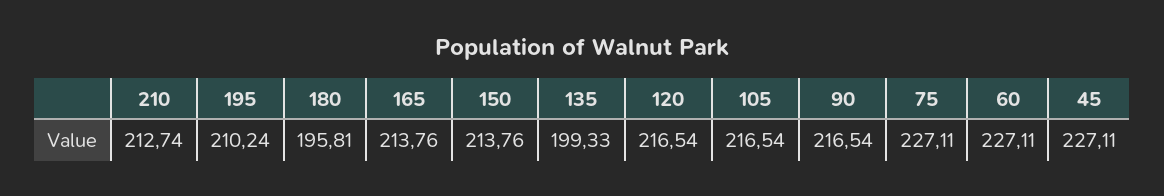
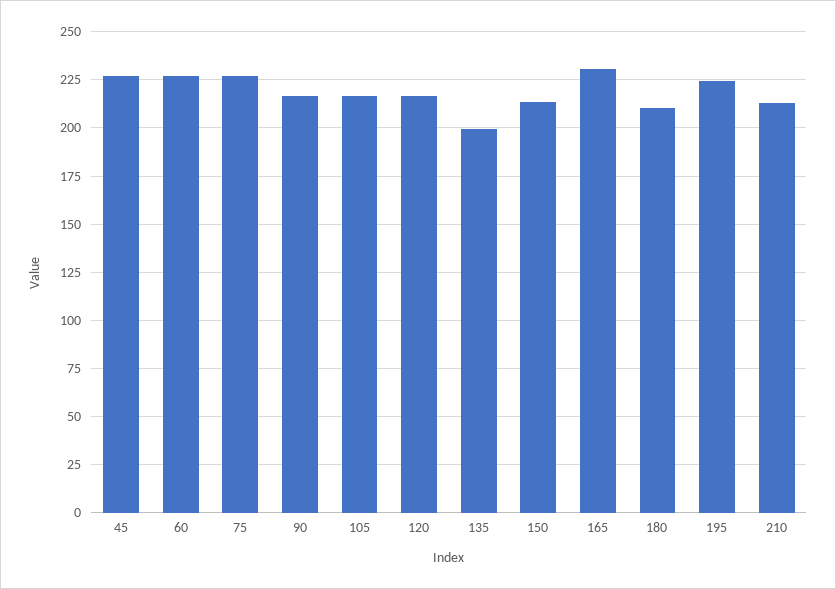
195: 210.24 -> 225
180: 195.81 -> 210
165: 213.76 -> 230

